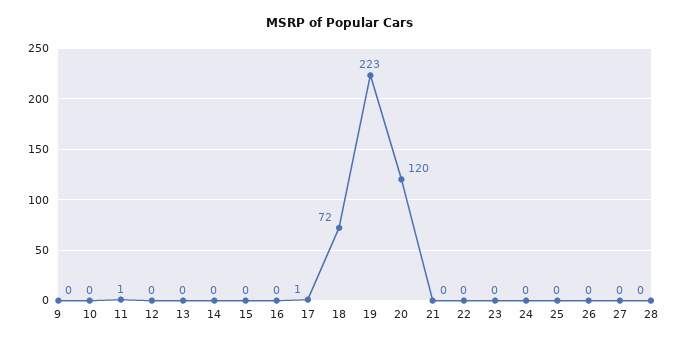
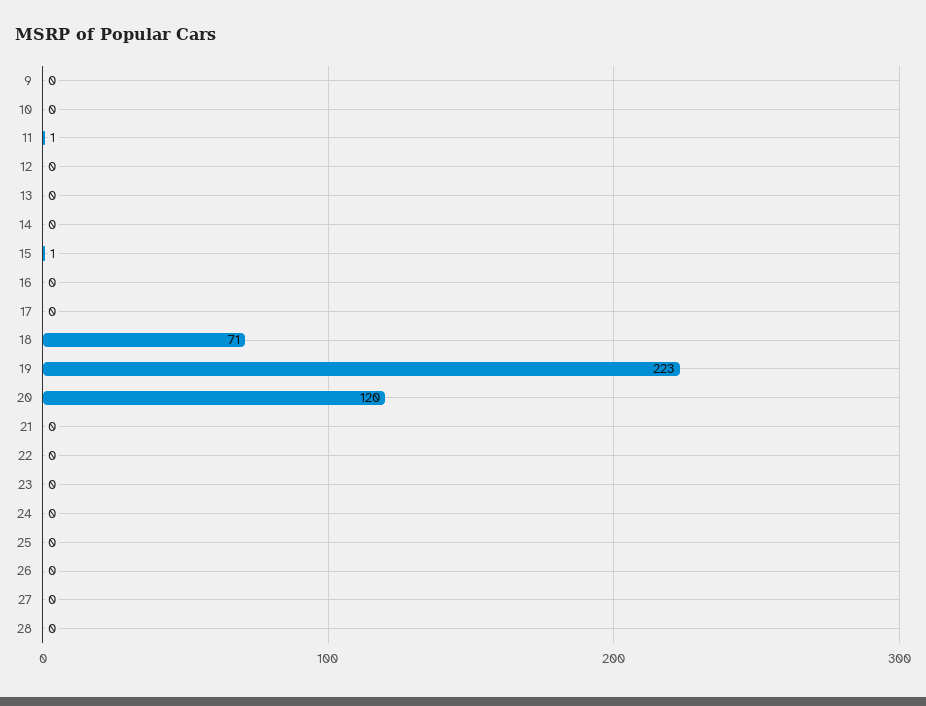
15: 0 -> 1
17: 1 -> 0
18: 72 -> 71

